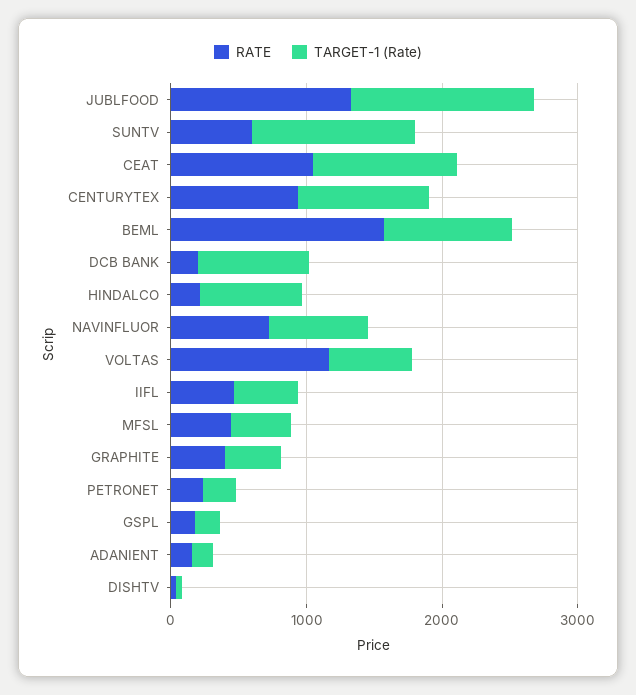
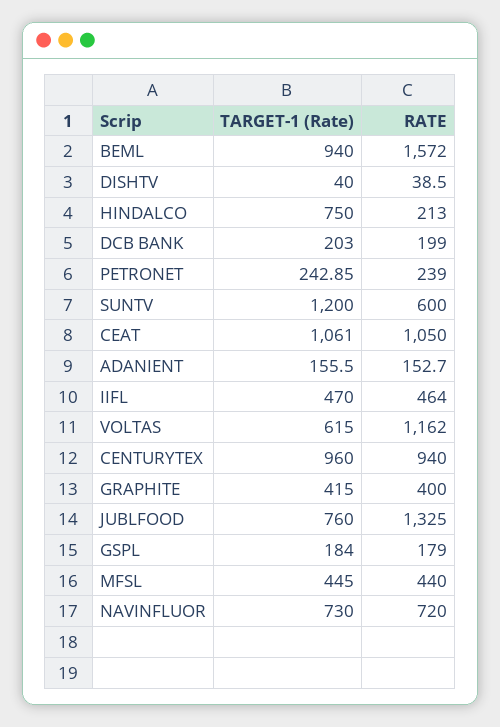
TARGET-1 (Rate), JUBLFOOD: 1400 -> 760
TARGET-1 (Rate), DCB BANK: 800 -> 203

